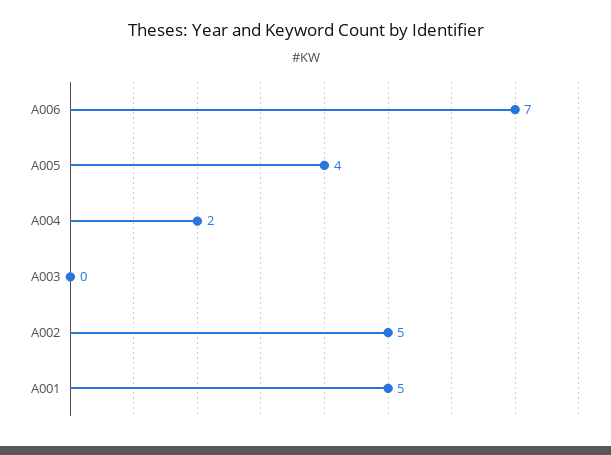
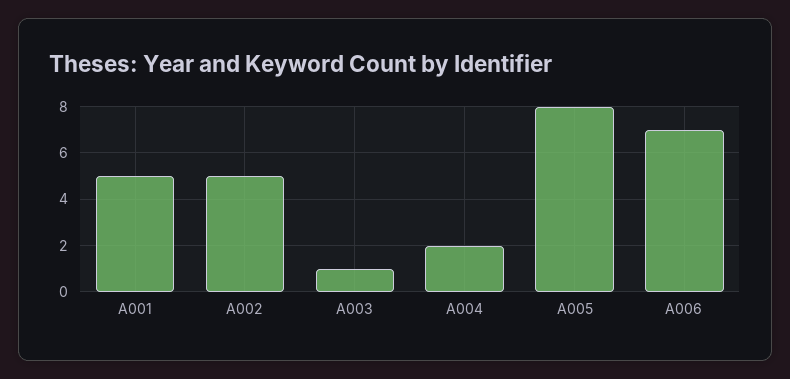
A005: 4 -> 8
A003: 0 -> 1

